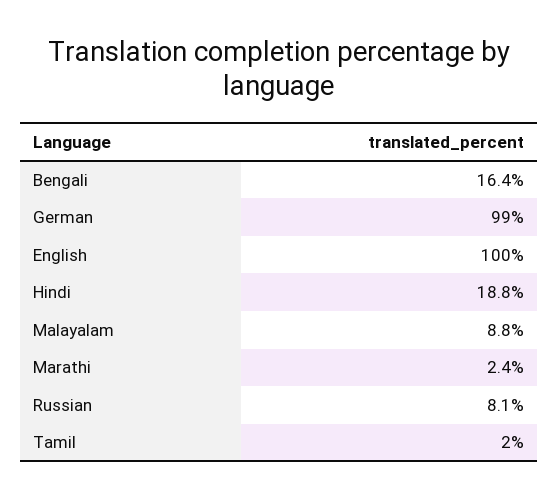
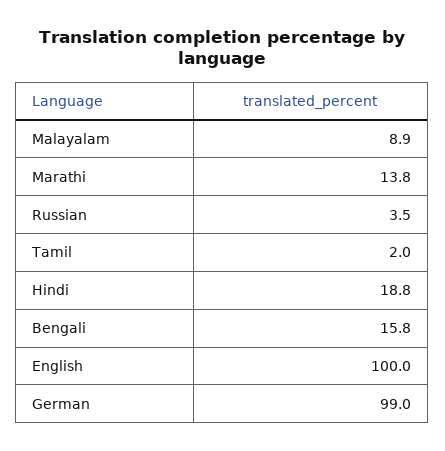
Bengali: 16.4 -> 15.8
Malayalam: 8.8 -> 8.9
Marathi: 2.4 -> 13.8
Russian: 8.1 -> 3.5

